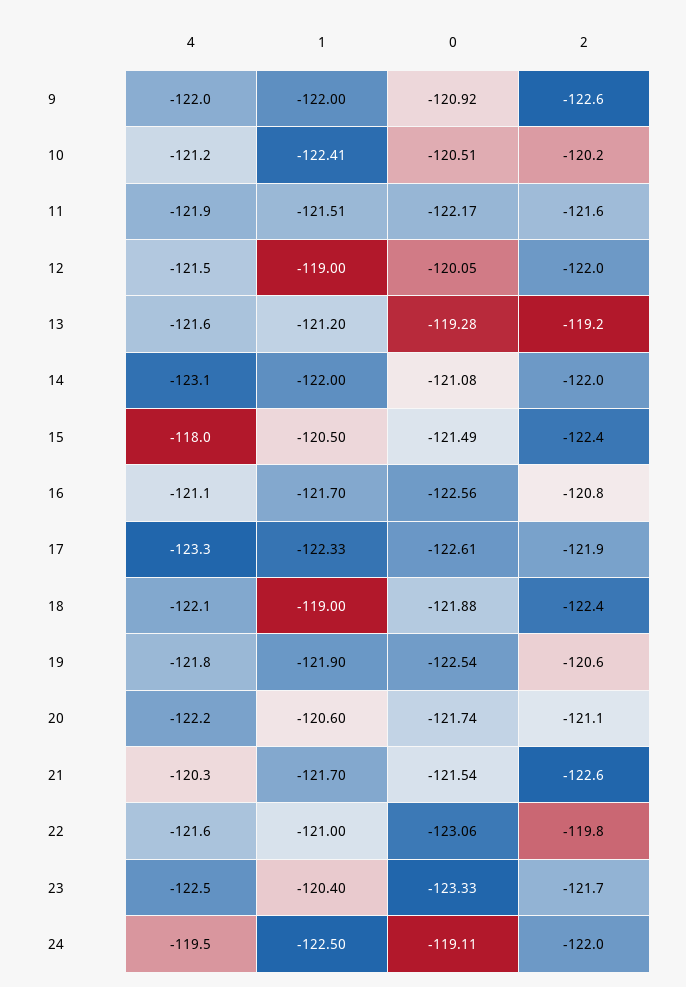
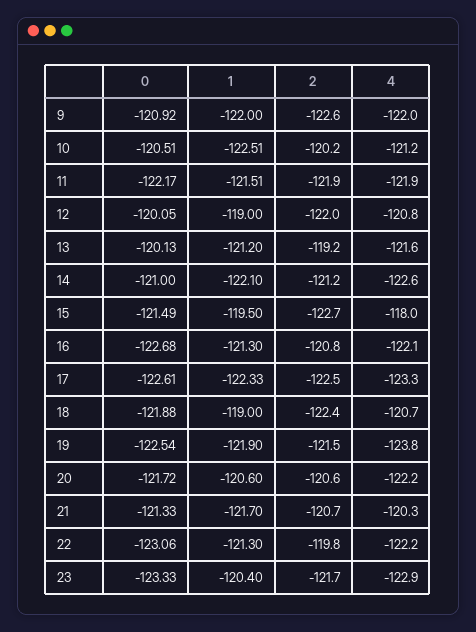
1, 10: -122.41 -> -122.51
2, 11: -121.6 -> -121.9
4, 12: -121.5 -> -120.8
0, 13: -119.28 -> -120.13
4, 14: -123.1 -> -122.6
1, 14: -122 -> -122.1
0, 14: -121.08 -> -121
2, 14: -122 -> -121.2
1, 15: -120.5 -> -119.5
2, 15: -122.4 -> -122.7
4, 16: -121.1 -> -122.1
1, 16: -121.7 -> -121.3
0, 16: -122.56 -> -122.68
2, 17: -121.9 -> -122.5
4, 18: -122.1 -> -120.7
4, 19: -121.8 -> -123.8
2, 19: -120.6 -> -121.5
0, 20: -121.74 -> -121.72
2, 20: -121.1 -> -120.6
0, 21: -121.54 -> -121.33
2, 21: -122.6 -> -120.7
4, 22: -121.6 -> -122.2
1, 22: -121 -> -121.3
4, 23: -122.5 -> -122.9
4, 24: -119.5 -> none
1, 24: -122.5 -> none
0, 24: -119.11 -> none
2, 24: -122 -> none

